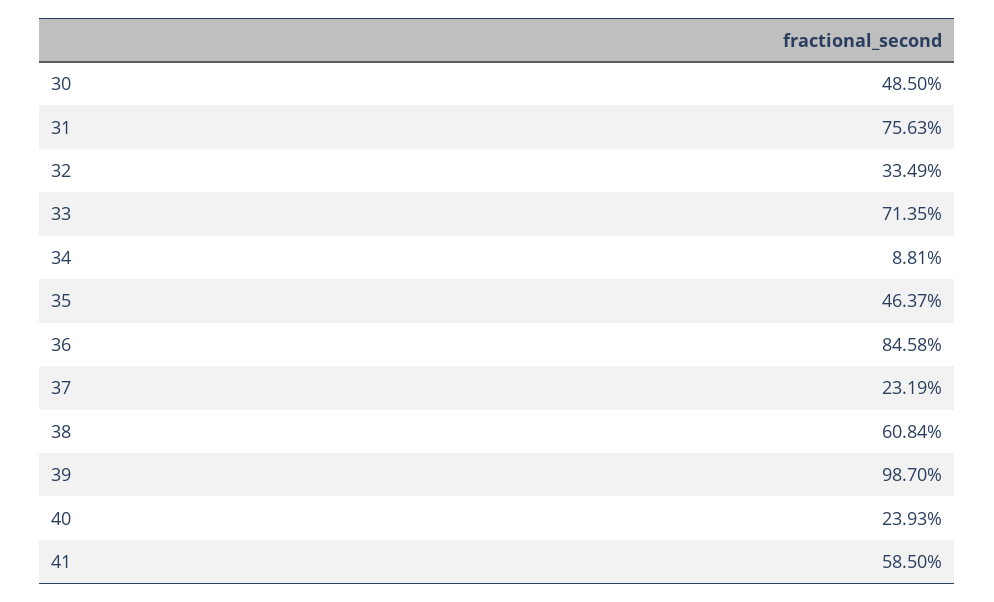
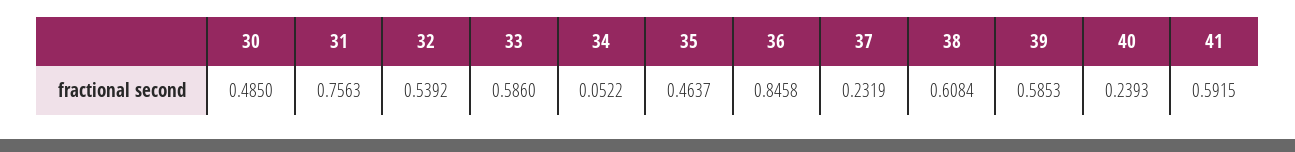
32: 0.3349 -> 0.5392
33: 0.7135 -> 0.586
34: 0.0881 -> 0.0522
39: 0.987 -> 0.5853
41: 0.585 -> 0.5915

